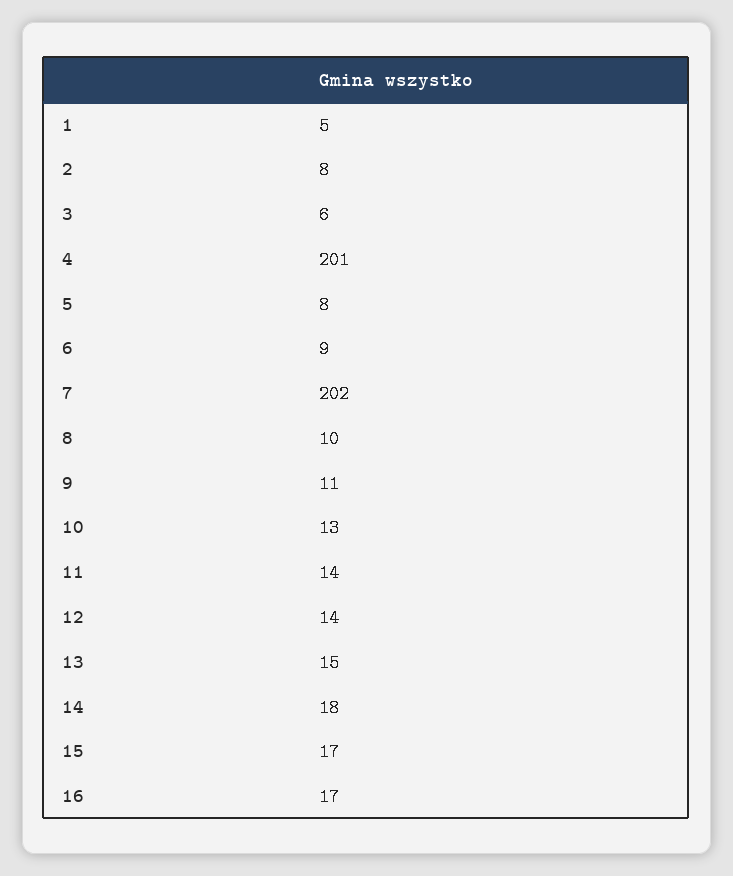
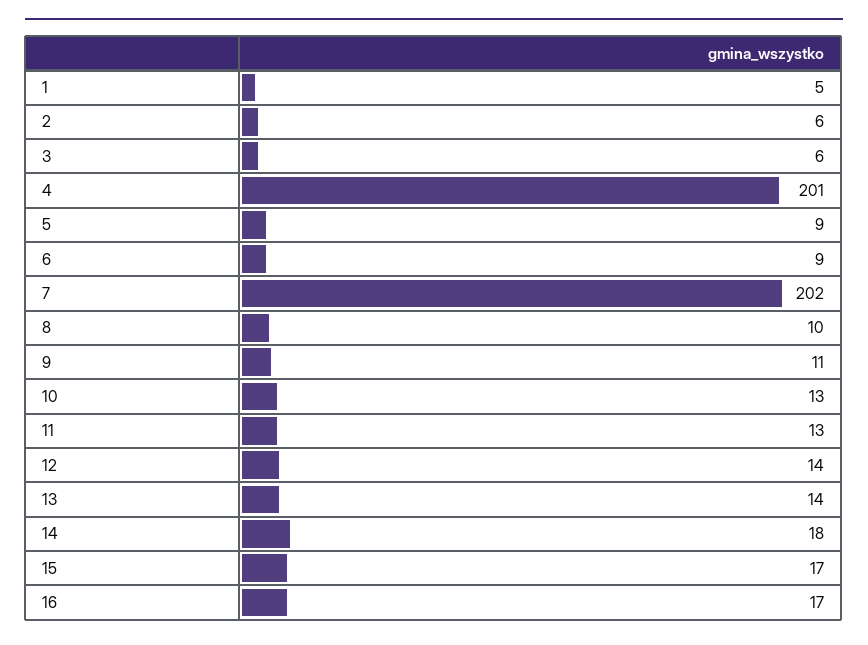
2: 8 -> 6
5: 8 -> 9
11: 14 -> 13
13: 15 -> 14

